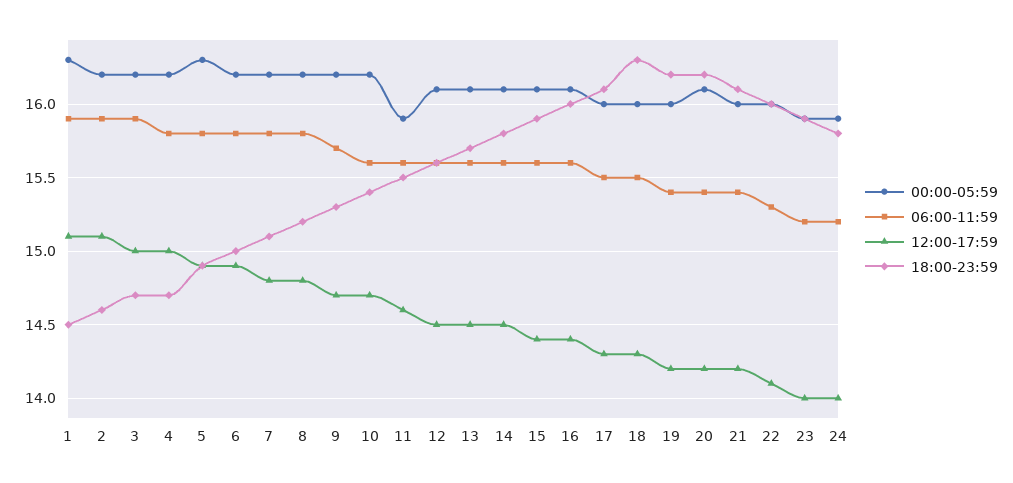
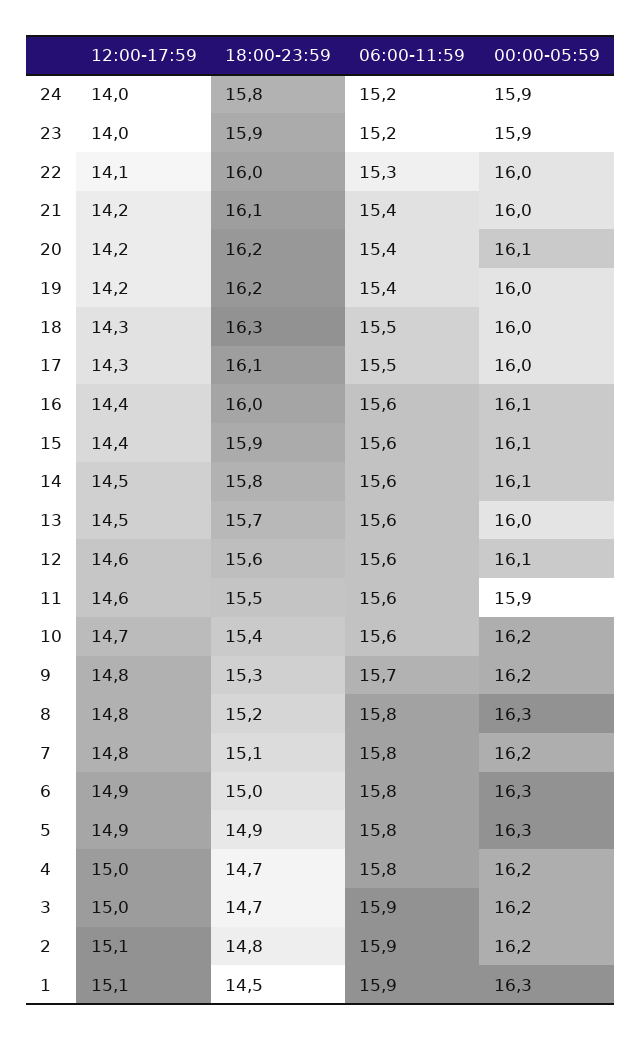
18:00-23:59, 2: 14.6 -> 14.8
00:00-05:59, 6: 16.2 -> 16.3
00:00-05:59, 8: 16.2 -> 16.3
12:00-17:59, 9: 14.7 -> 14.8
12:00-17:59, 12: 14.5 -> 14.6
00:00-05:59, 13: 16.1 -> 16

